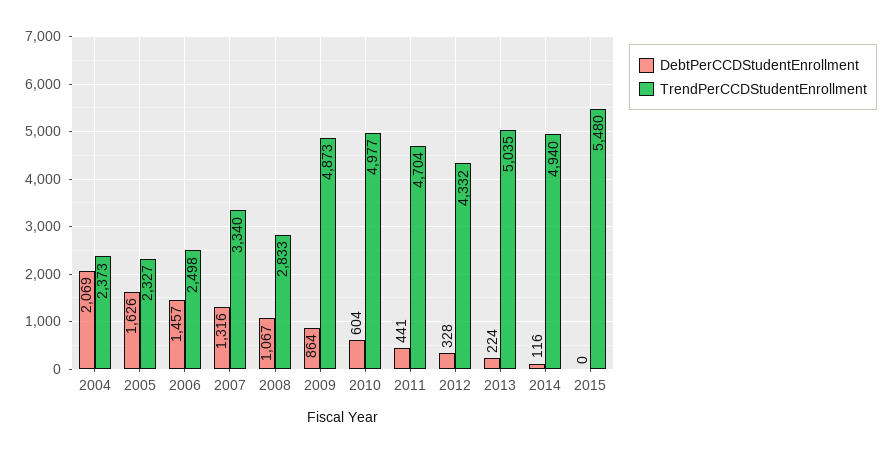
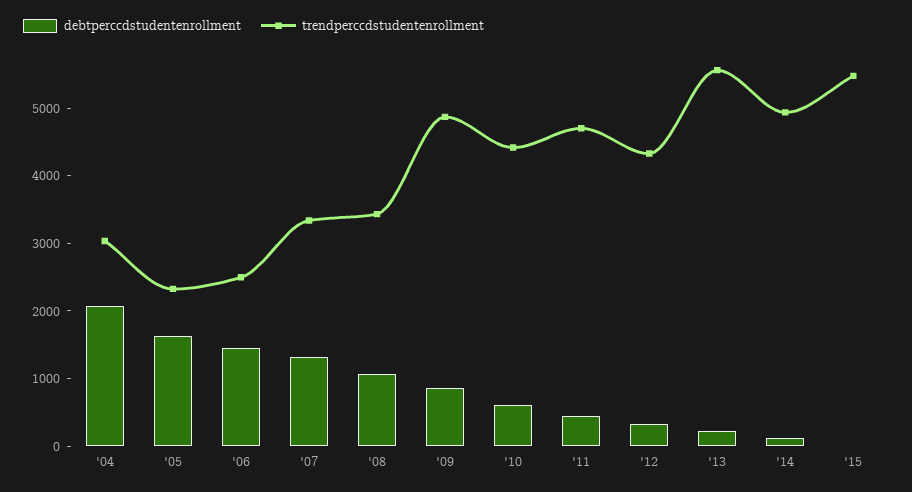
TrendPerCCDStudentEnrollment, 2004: 2373 -> 3000
TrendPerCCDStudentEnrollment, 2008: 2833 -> 3400
TrendPerCCDStudentEnrollment, 2010: 4977 -> 4400
TrendPerCCDStudentEnrollment, 2013: 5035 -> 5600

